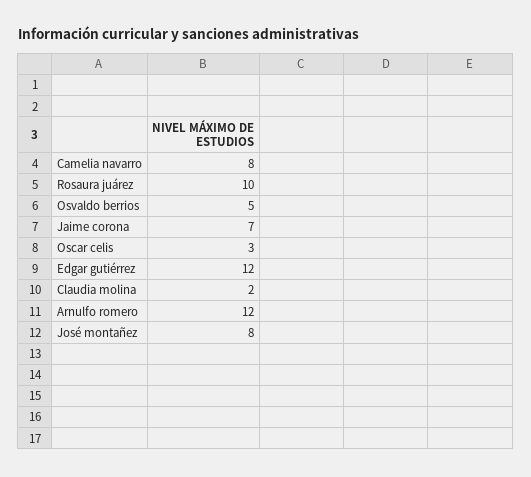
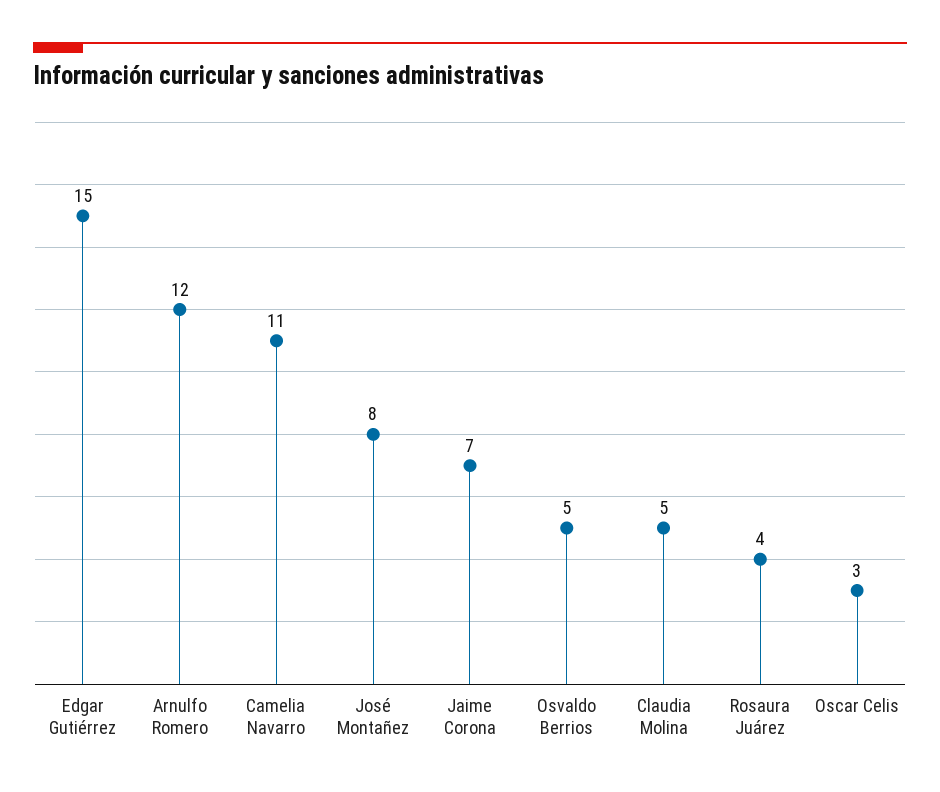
Camelia navarro: 8 -> 11
Rosaura juárez: 10 -> 4
Edgar gutiérrez: 12 -> 15
Claudia molina: 2 -> 5

